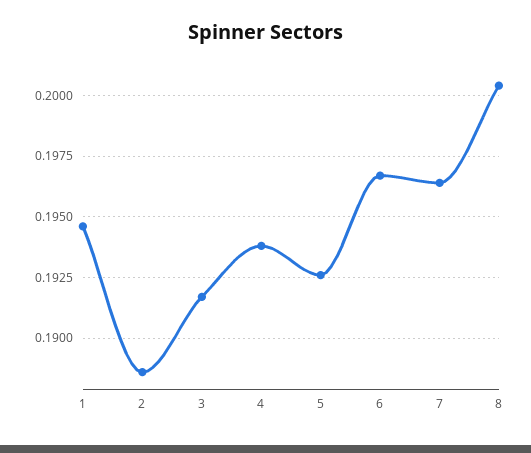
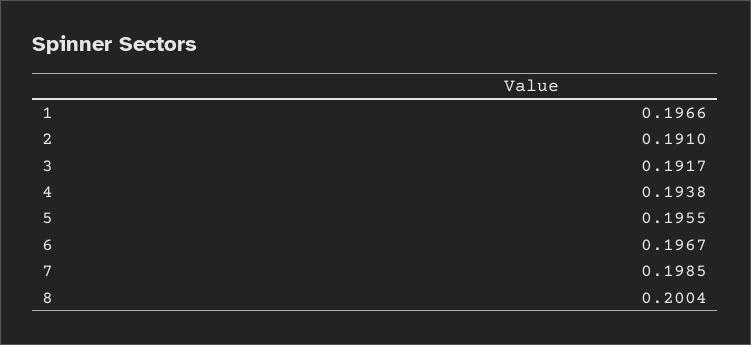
1: 0.1945 -> 0.1966
2: 0.1885 -> 0.191
5: 0.1925 -> 0.1955
7: 0.1965 -> 0.1985

